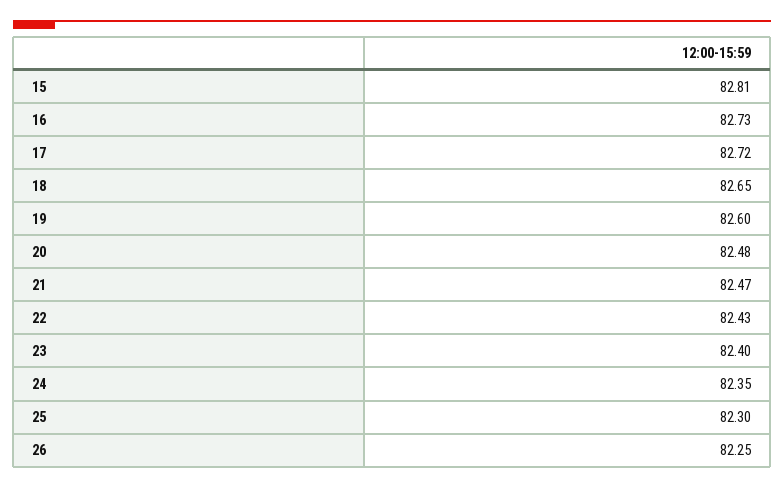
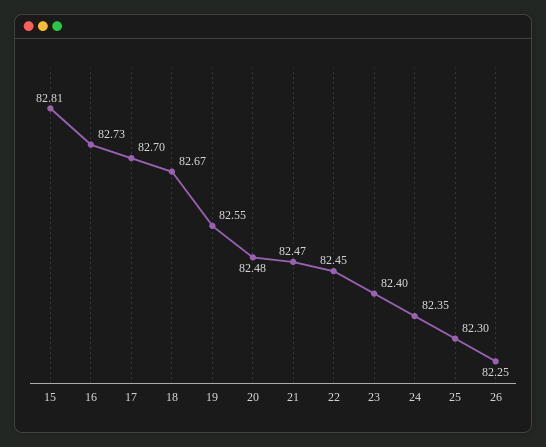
17: 82.72 -> 82.7
18: 82.65 -> 82.67
19: 82.6 -> 82.55
22: 82.43 -> 82.45

